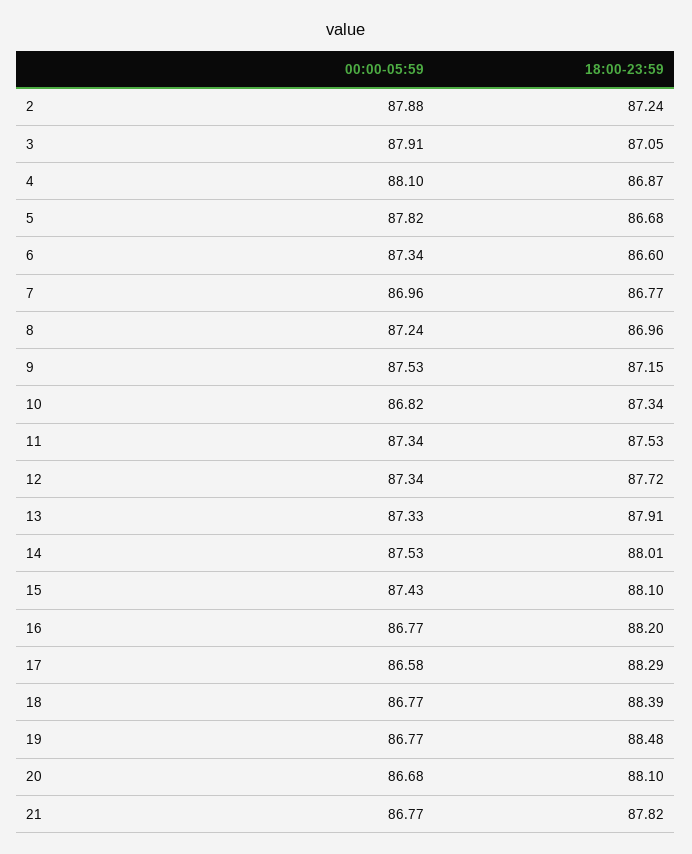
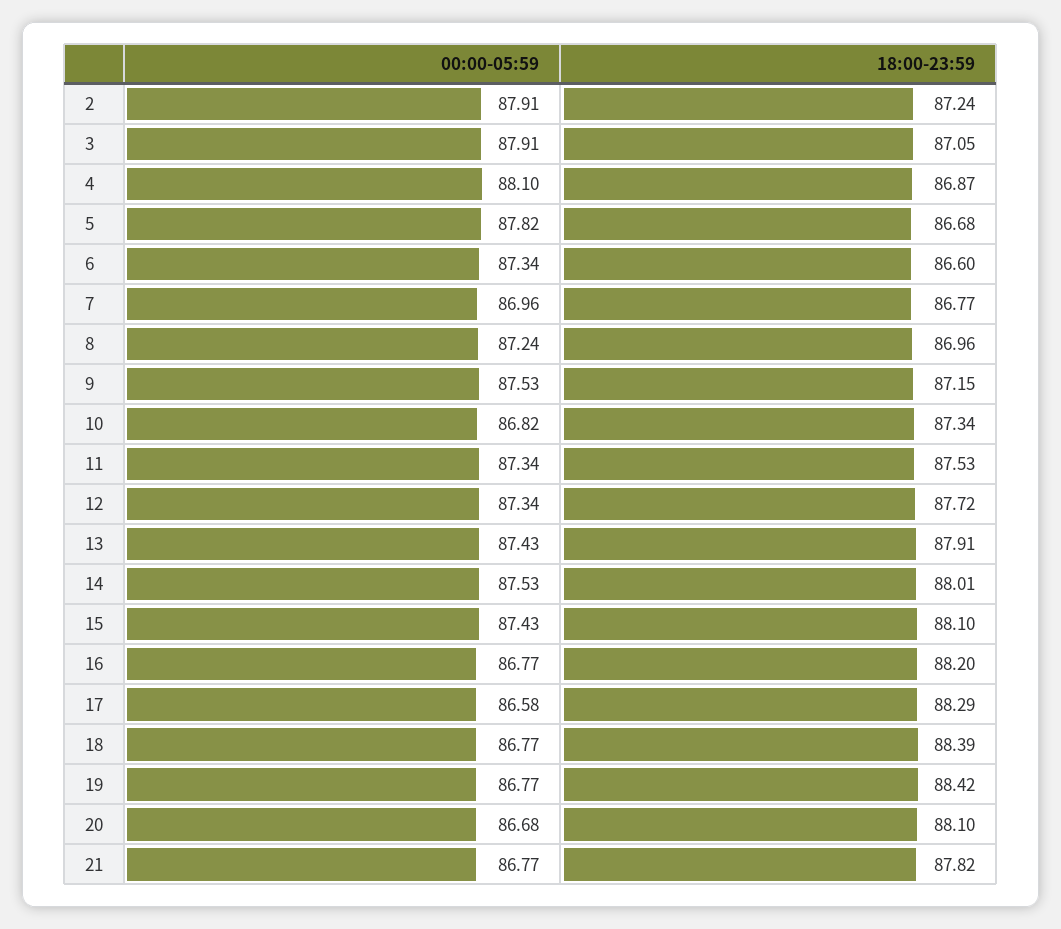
00:00-05:59, 2: 87.88 -> 87.91
00:00-05:59, 13: 87.33 -> 87.43
18:00-23:59, 19: 88.48 -> 88.42

